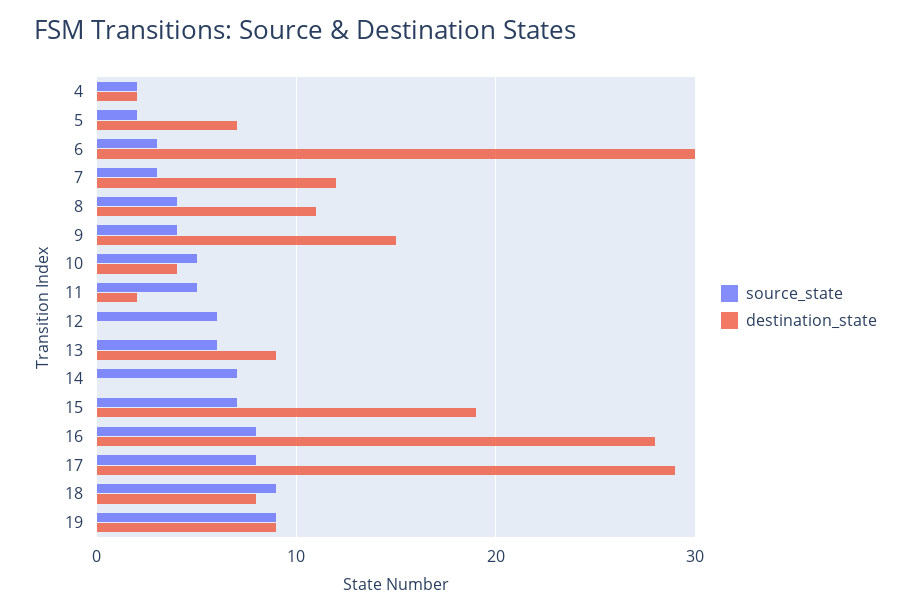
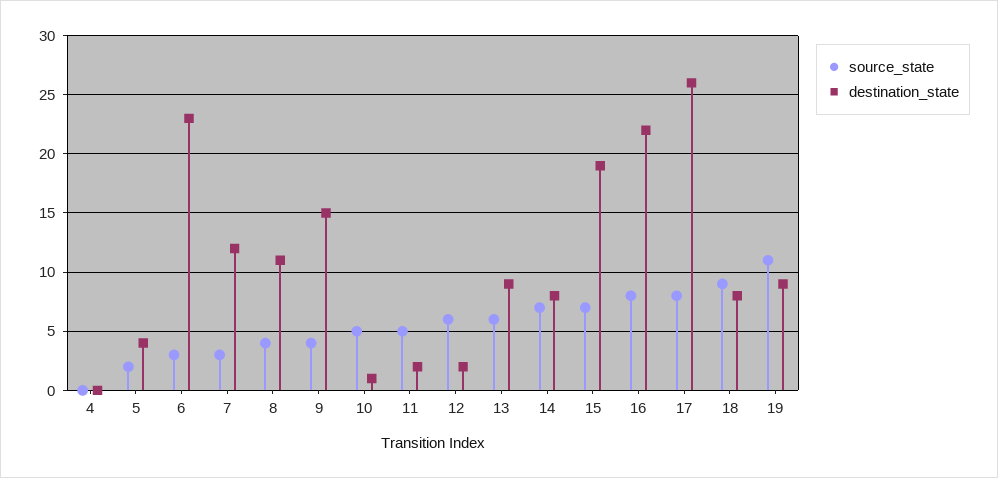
source_state, 4: 2 -> 0
destination_state, 4: 2 -> 0
destination_state, 5: 7 -> 4
destination_state, 6: 30 -> 23
destination_state, 10: 4 -> 1
destination_state, 12: 0 -> 2
destination_state, 14: 0 -> 8
destination_state, 16: 28 -> 22
destination_state, 17: 29 -> 26
source_state, 19: 9 -> 11

